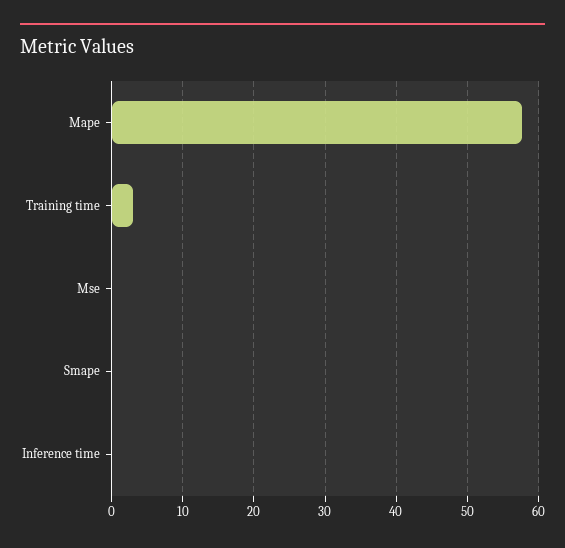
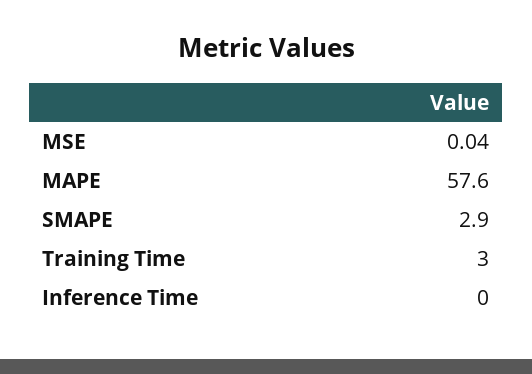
Smape: 0 -> 2.9

